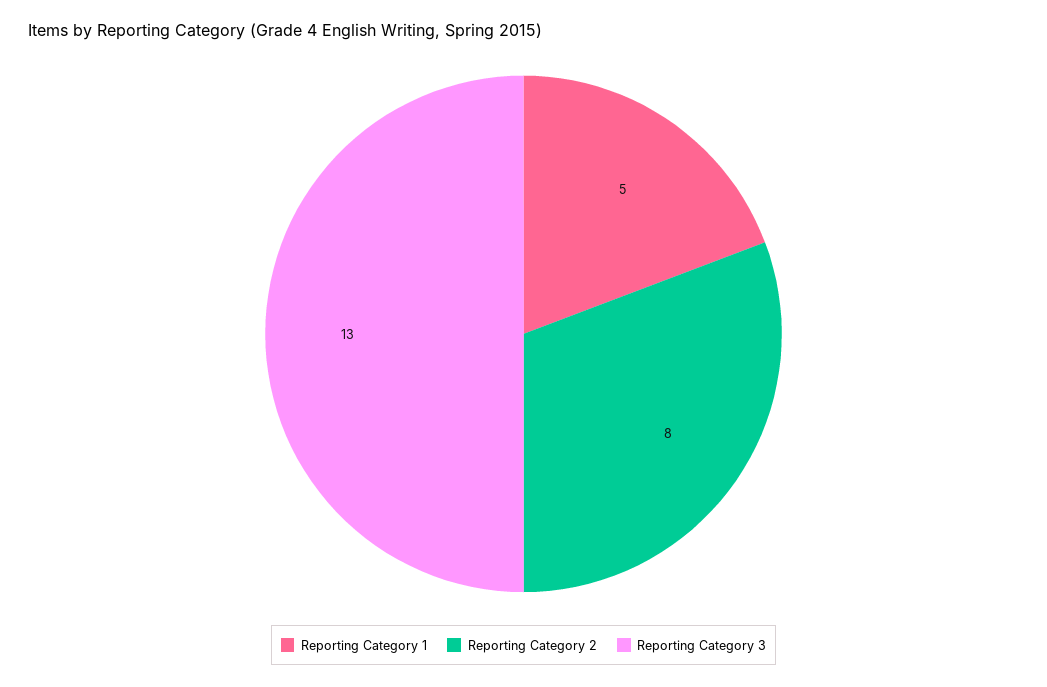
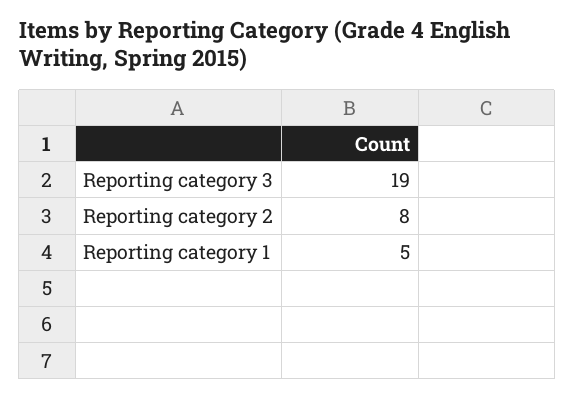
Reporting Category 3: 13 -> 19

